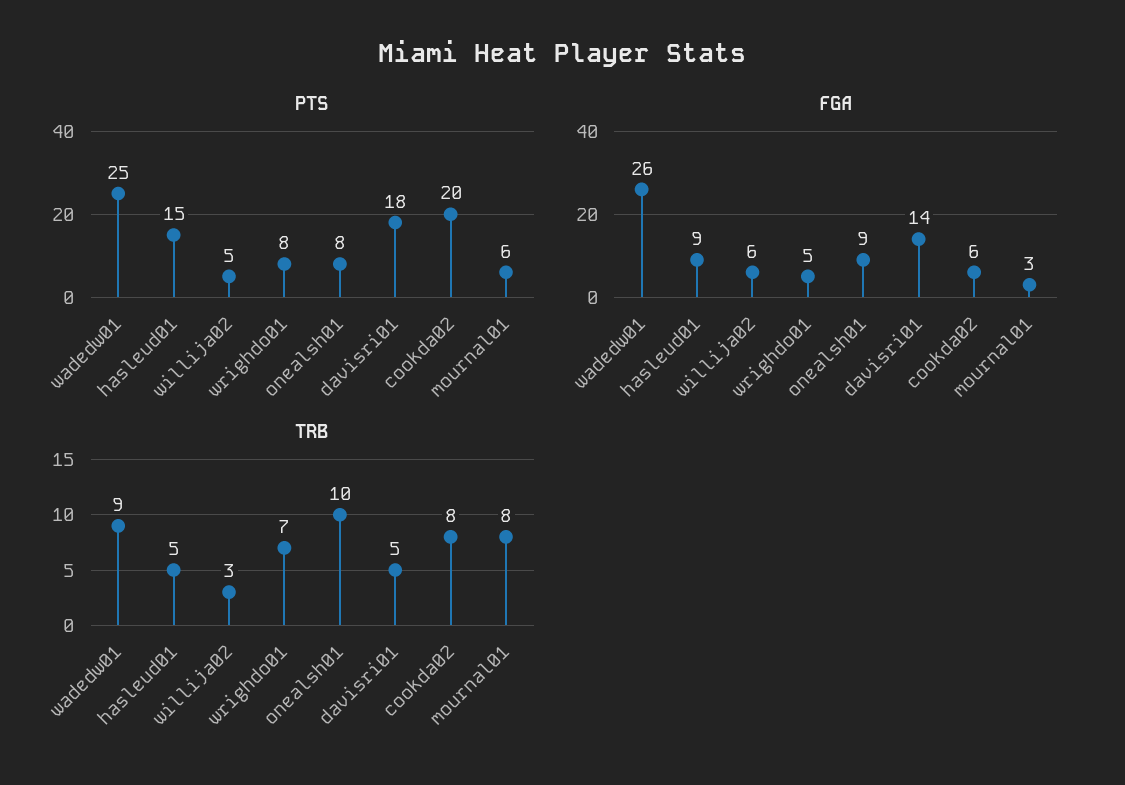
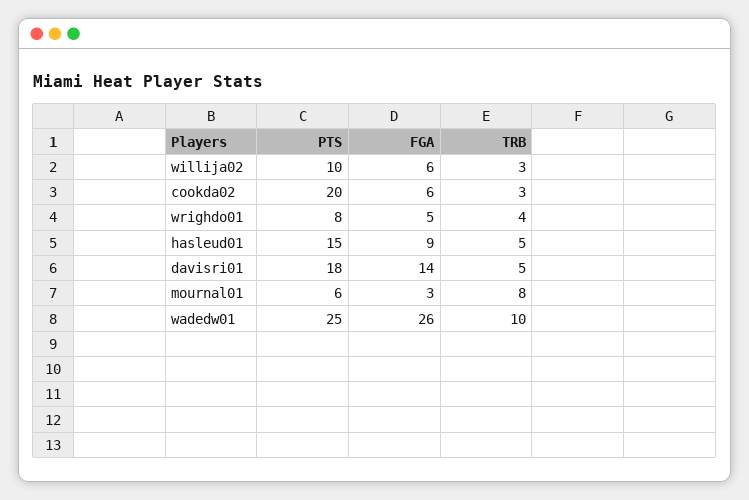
PTS, willija02: 5 -> 10
PTS, onealsh01: 8 -> none
FGA, onealsh01: 9 -> none
TRB, wadedw01: 9 -> 10
TRB, wrighdo01: 7 -> 4
TRB, onealsh01: 10 -> none
TRB, cookda02: 8 -> 3

